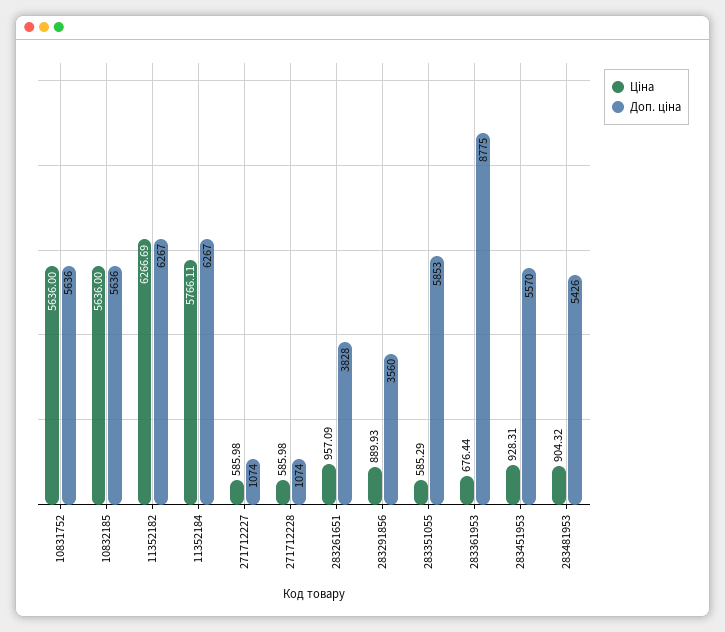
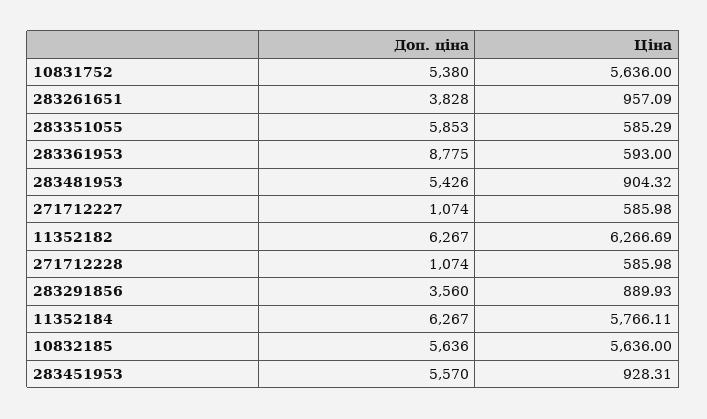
Доп. ціна, 10831752: 5636 -> 5380
Ціна, 283361953: 676.44 -> 593

